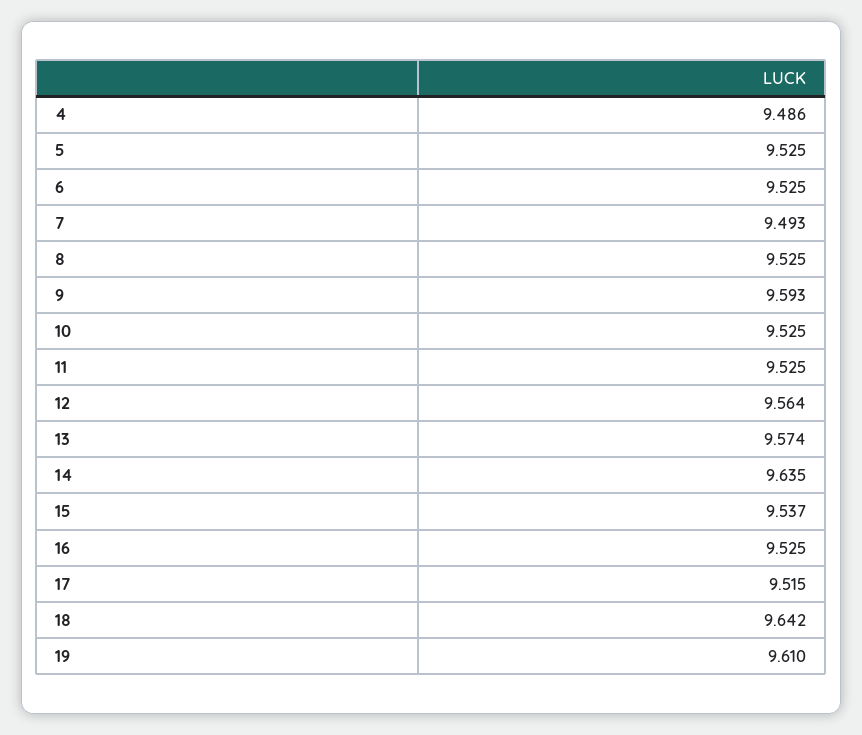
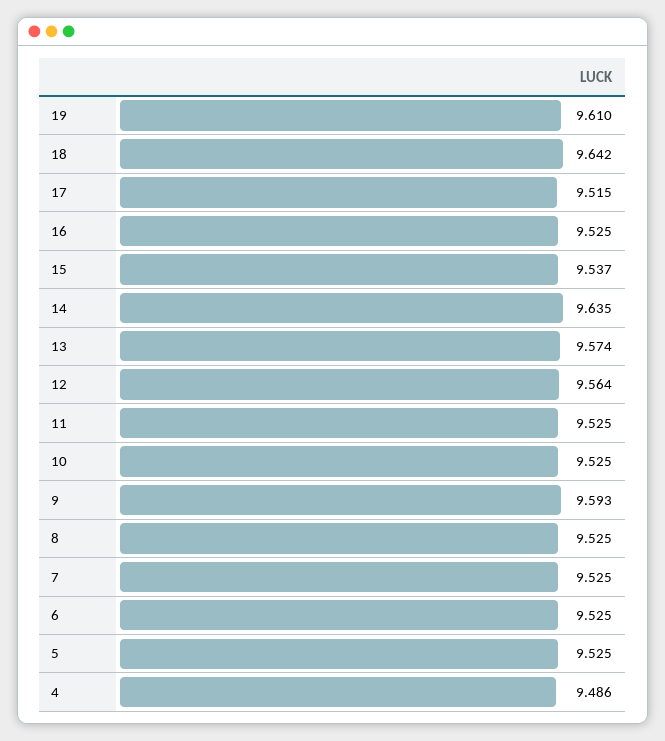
7: 9.493 -> 9.525

